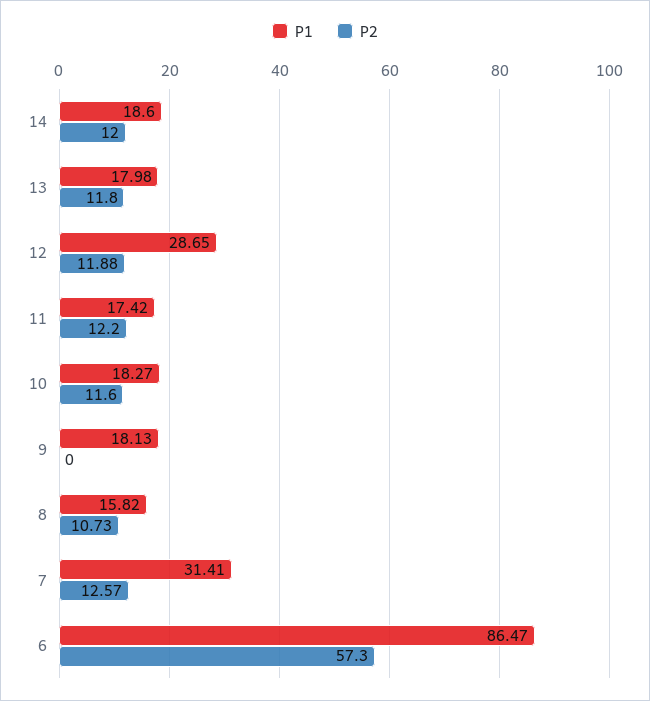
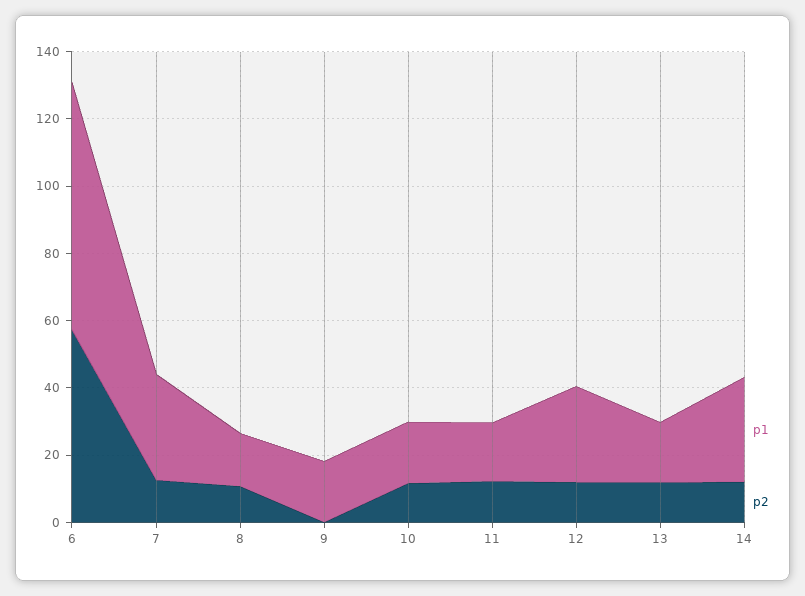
P1, 14: 18.6 -> 30
P1, 6: 86.47 -> 75

